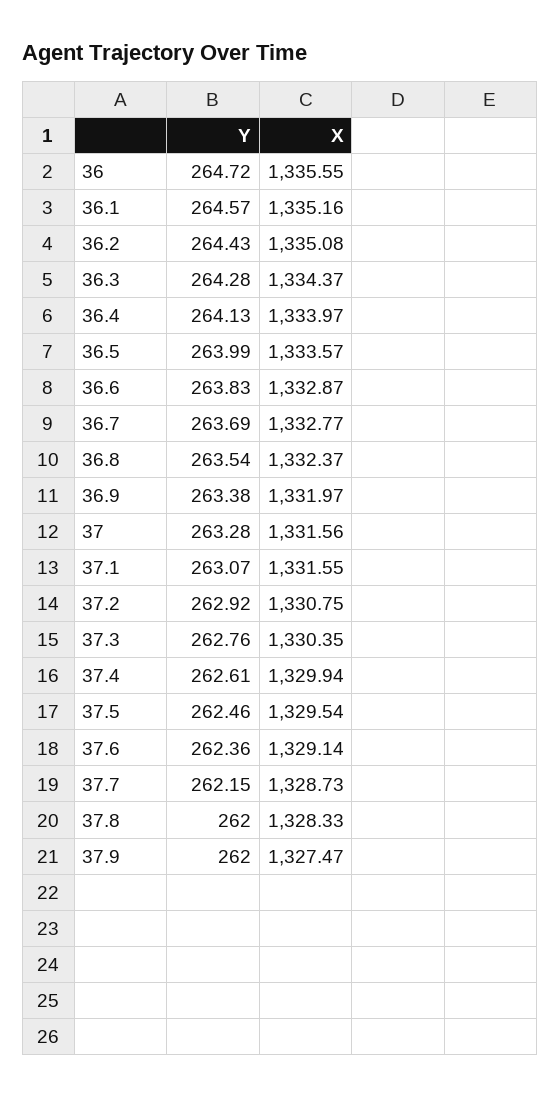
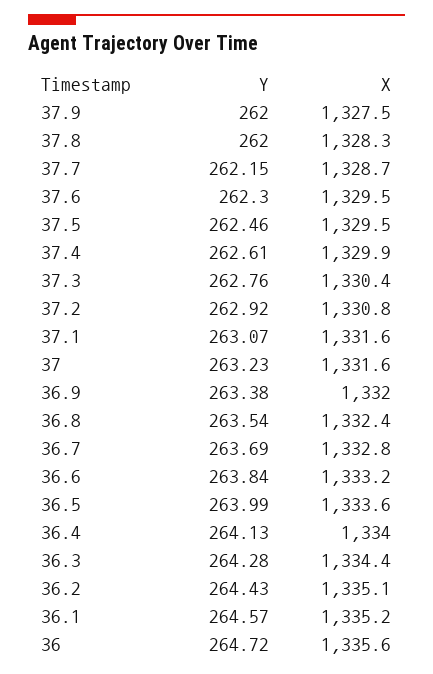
Y, 36.6: 263.83 -> 263.84
X, 36.6: 1332.87 -> 1333.2
Y, 37: 263.28 -> 263.23
Y, 37.6: 262.36 -> 262.3
X, 37.6: 1329.14 -> 1329.5

